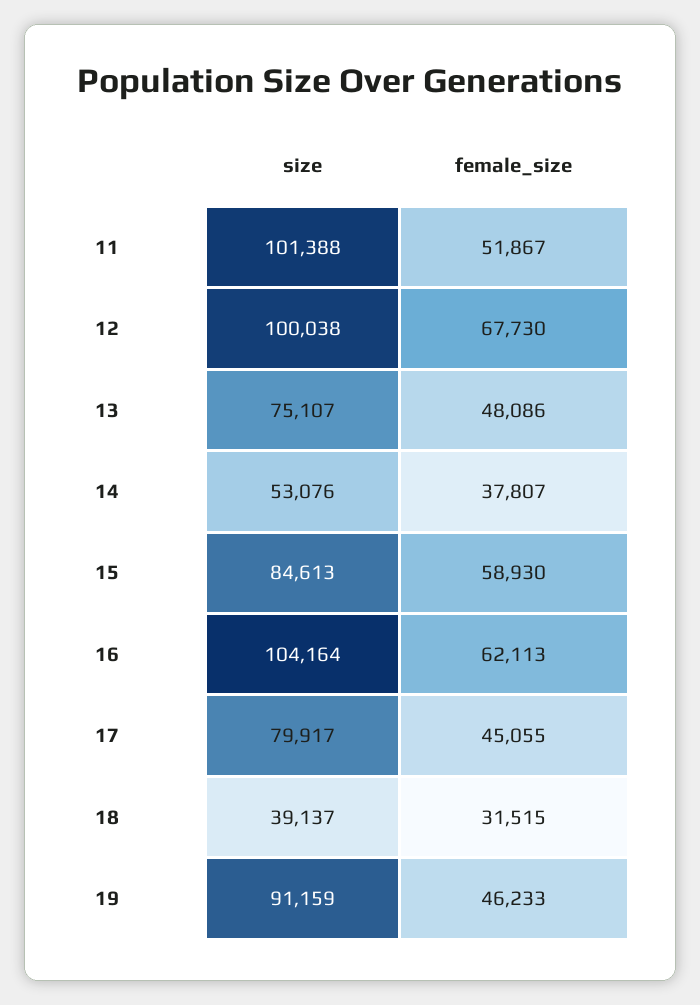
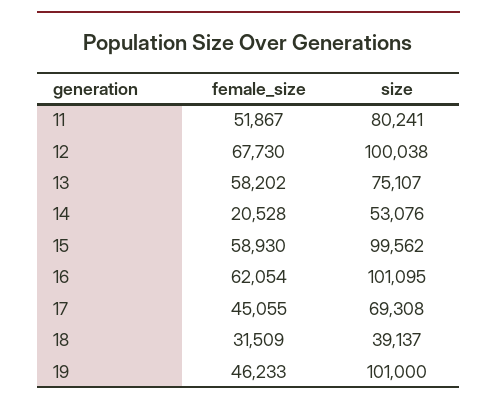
size, 11: 101388 -> 80241
female_size, 13: 48086 -> 58202
female_size, 14: 37807 -> 20528
size, 15: 84613 -> 99562
size, 16: 104164 -> 101095
female_size, 16: 62113 -> 62054
size, 17: 79917 -> 69308
female_size, 18: 31515 -> 31509
size, 19: 91159 -> 101000

